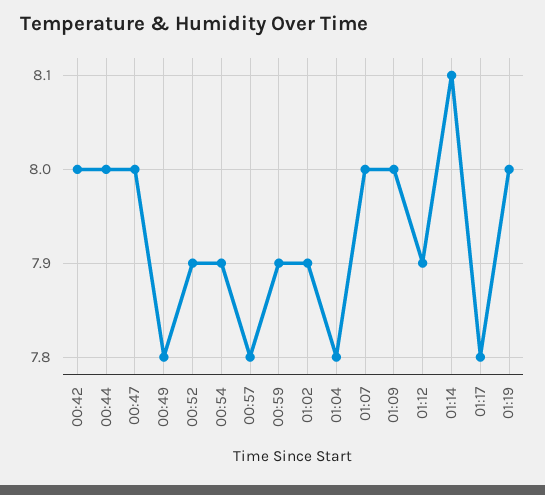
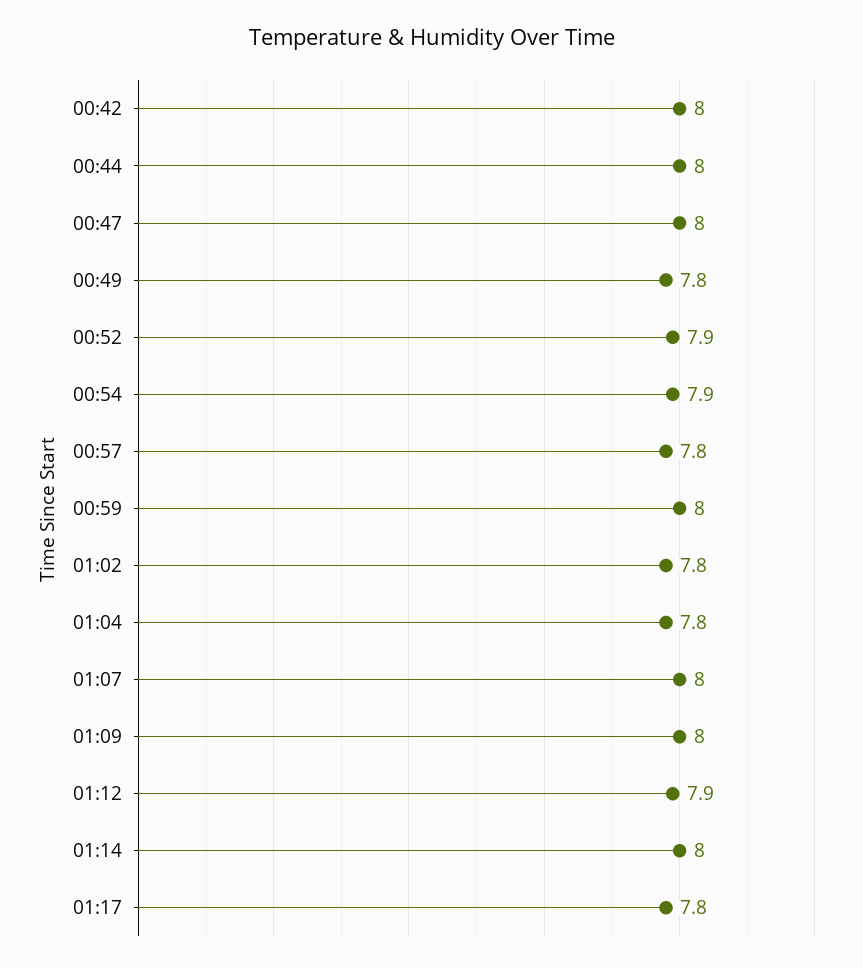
00:59: 7.9 -> 8
01:02: 7.9 -> 7.8
01:14: 8.1 -> 8
01:19: 8 -> none

